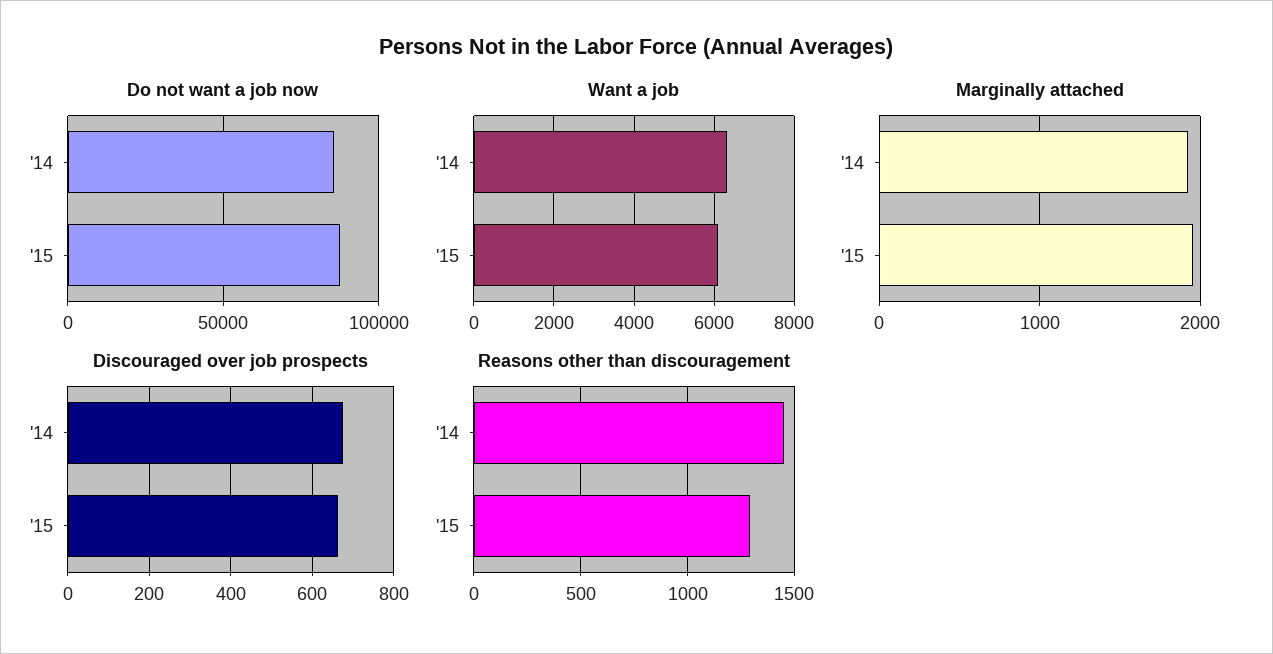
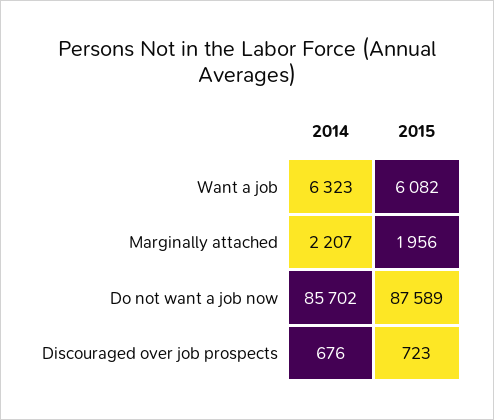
Marginally attached, '14: 1900 -> 2207
Discouraged over job prospects, '15: 660 -> 723
Reasons other than discouragement, '14: 1450 -> none
Reasons other than discouragement, '15: 1300 -> none

